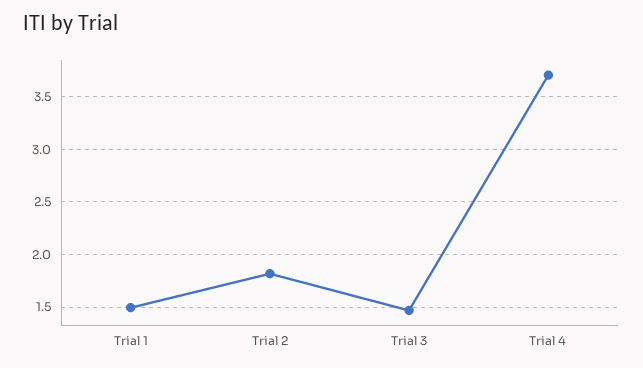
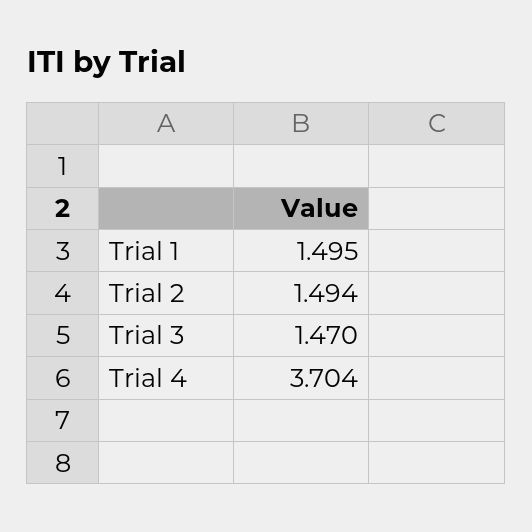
Trial 2: 1.8 -> 1.494

